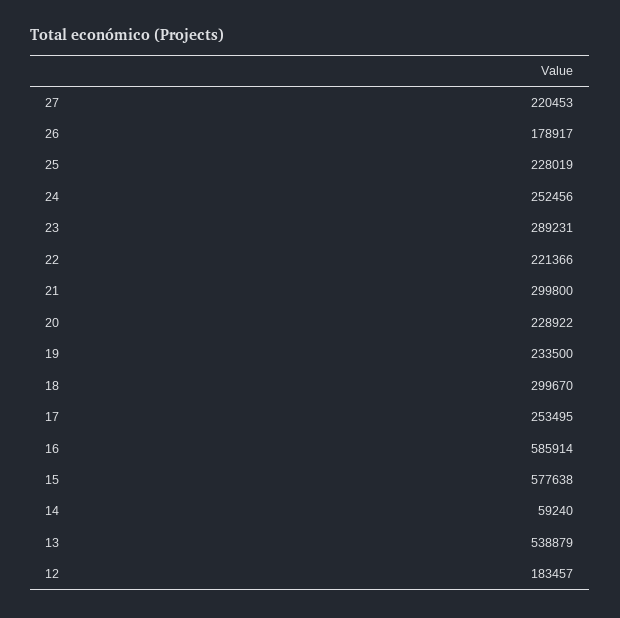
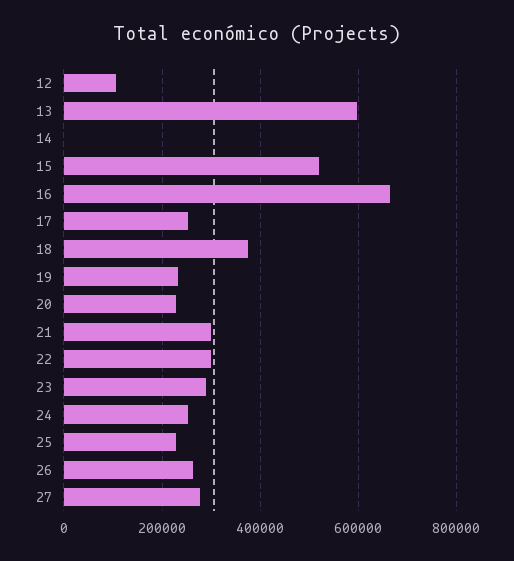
27: 220453 -> 280000
26: 178917 -> 260000
22: 221366 -> 300000
18: 299670 -> 380000
16: 585914 -> 660000
15: 577638 -> 520000
14: 59240 -> 0
13: 538879 -> 600000
12: 183457 -> 100000

